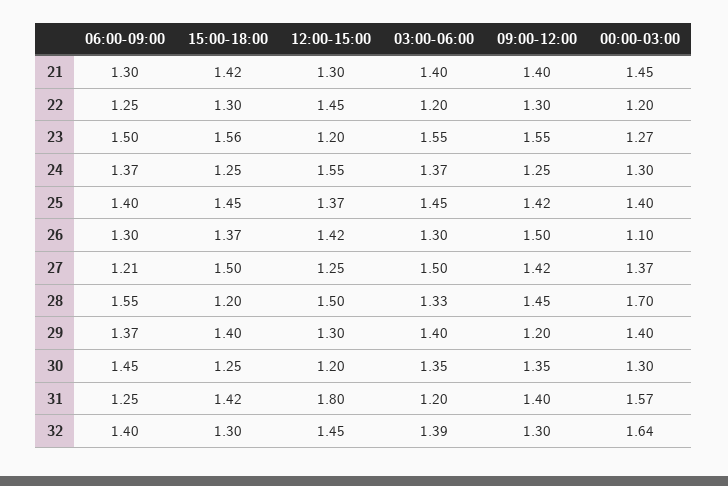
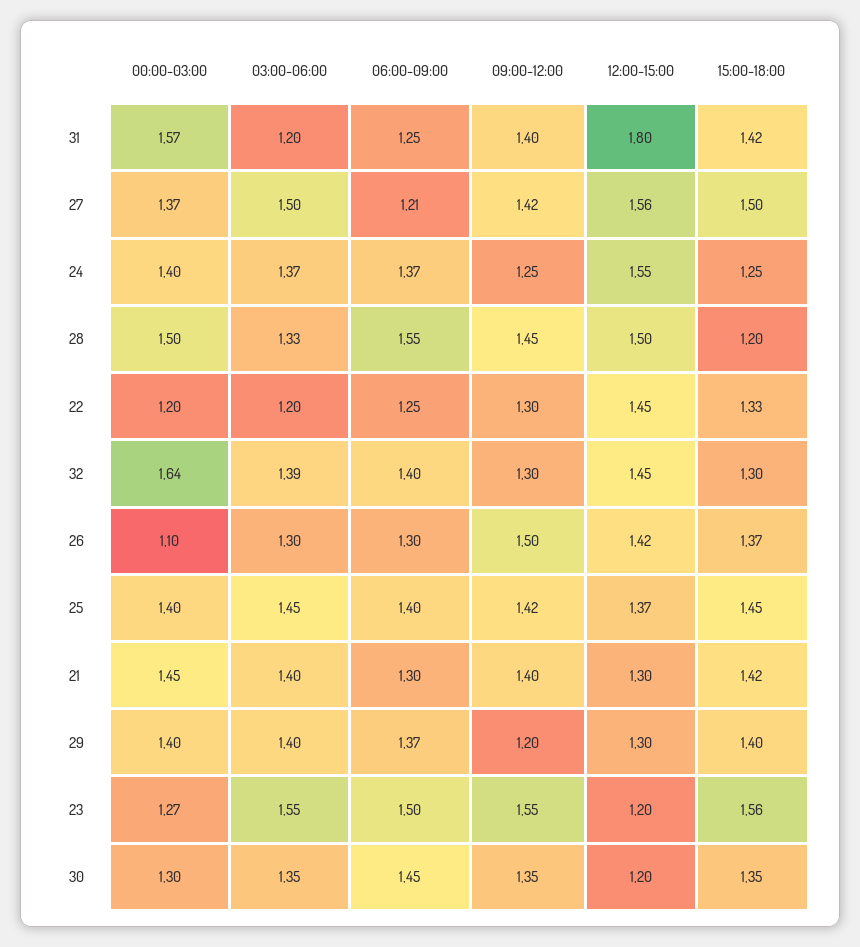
15:00-18:00, 22: 1.3 -> 1.33
00:00-03:00, 24: 1.3 -> 1.4
12:00-15:00, 27: 1.25 -> 1.56
00:00-03:00, 28: 1.7 -> 1.5
15:00-18:00, 30: 1.25 -> 1.35

